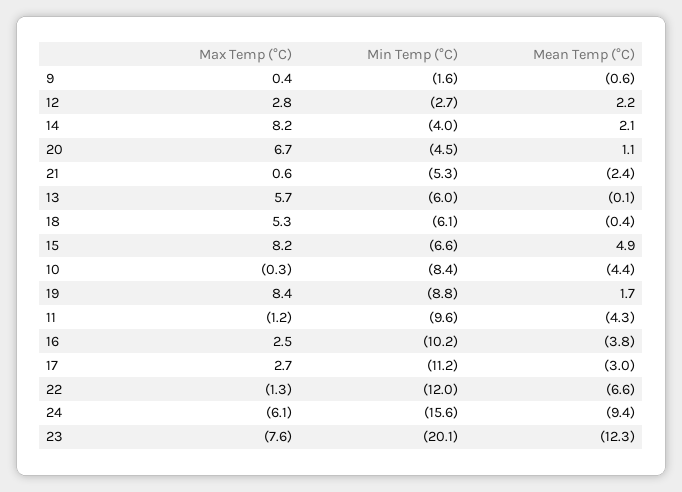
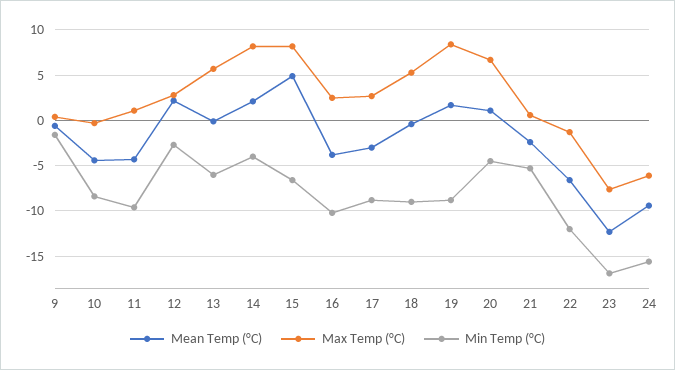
Min Temp (°C), 18: -6.1 -> -9
Max Temp (°C), 11: -1.2 -> 1
Min Temp (°C), 17: -11.2 -> -9
Min Temp (°C), 23: -20.1 -> -17

